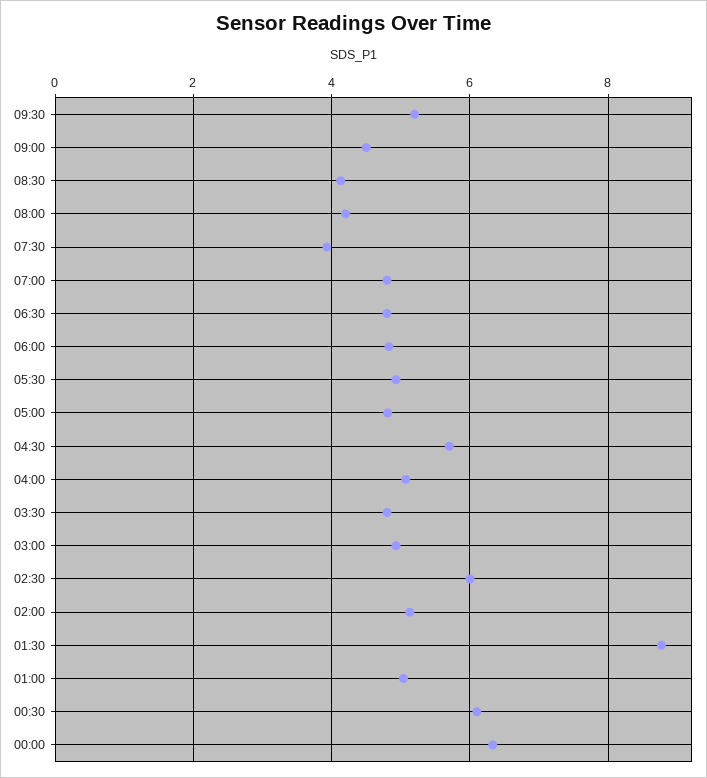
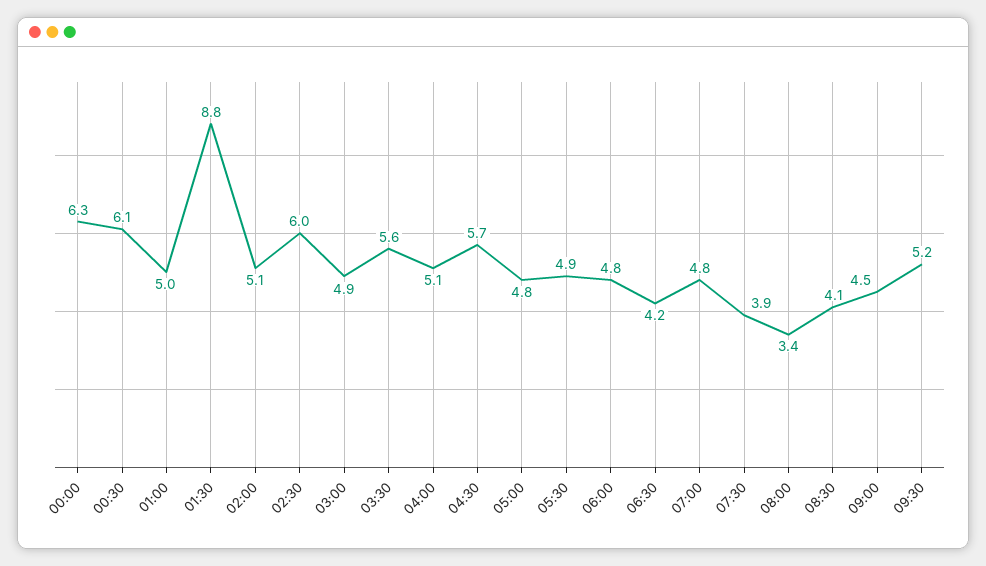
08:00: 4.2 -> 3.4
06:30: 4.8 -> 4.2
03:30: 4.8 -> 5.6

